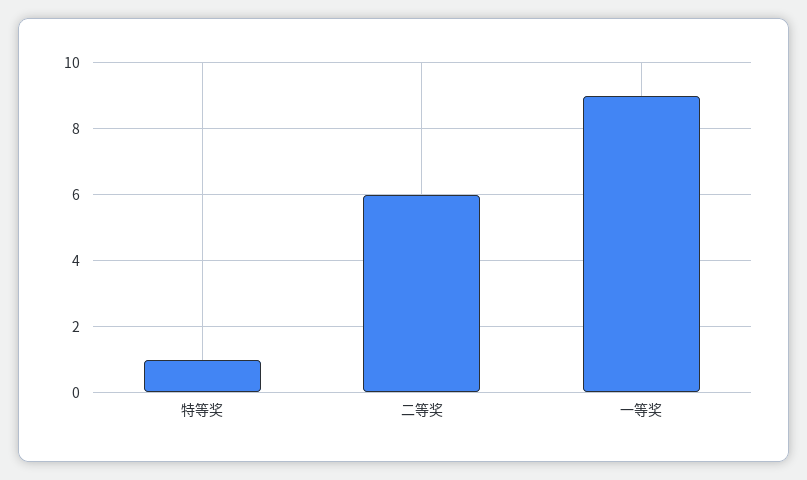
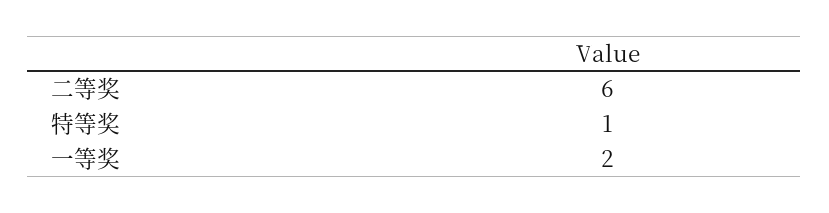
一等奖: 9 -> 2

